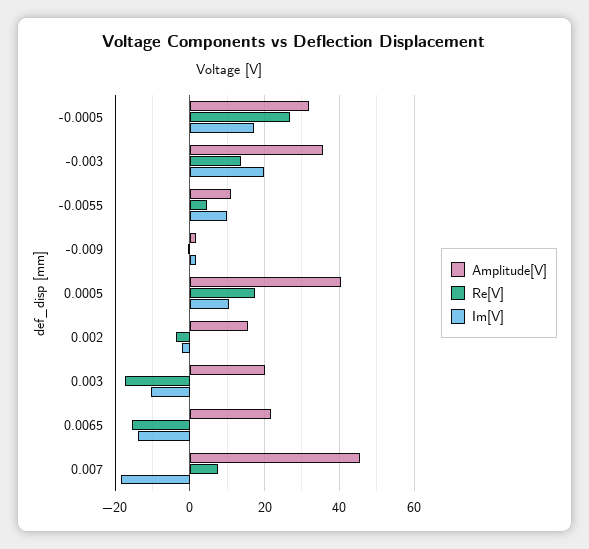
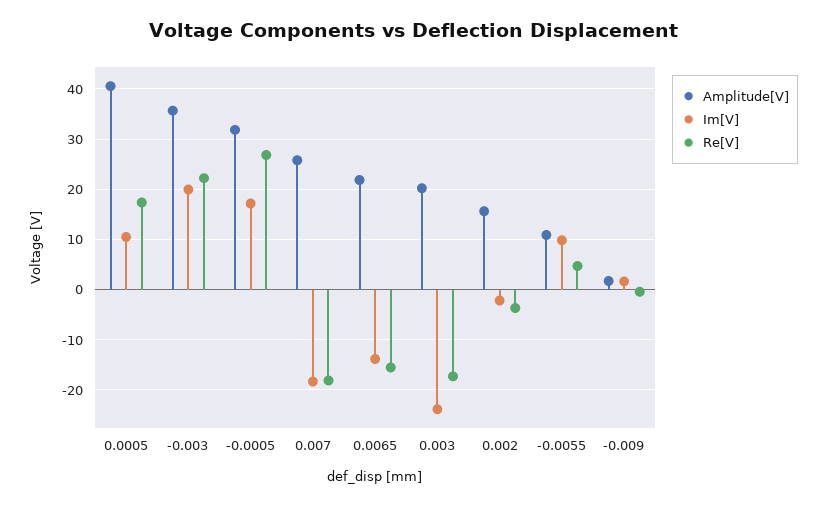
Re[V], -0.003: 14 -> 22
Im[V], 0.003: -10 -> -24
Amplitude[V], 0.007: 46 -> 26
Re[V], 0.007: 8 -> -18

